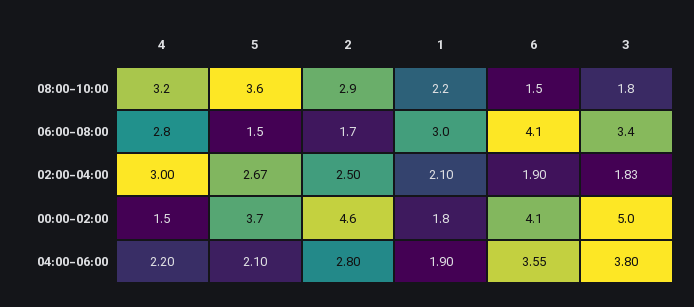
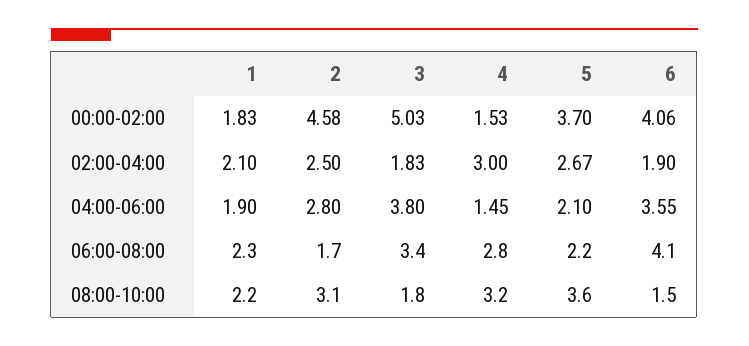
2, 08:00-10:00: 2.9 -> 3.1
5, 06:00-08:00: 1.5 -> 2.2
1, 06:00-08:00: 3 -> 2.3
4, 04:00-06:00: 2.2 -> 1.45

